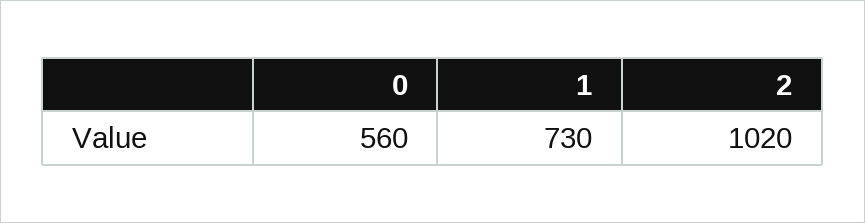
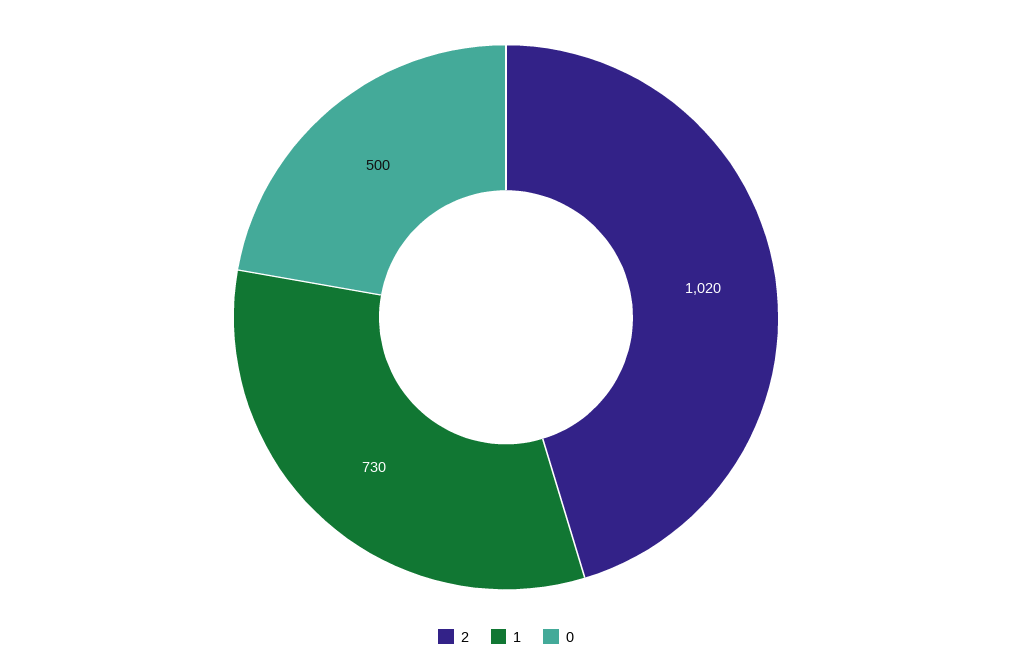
0: 560 -> 500

